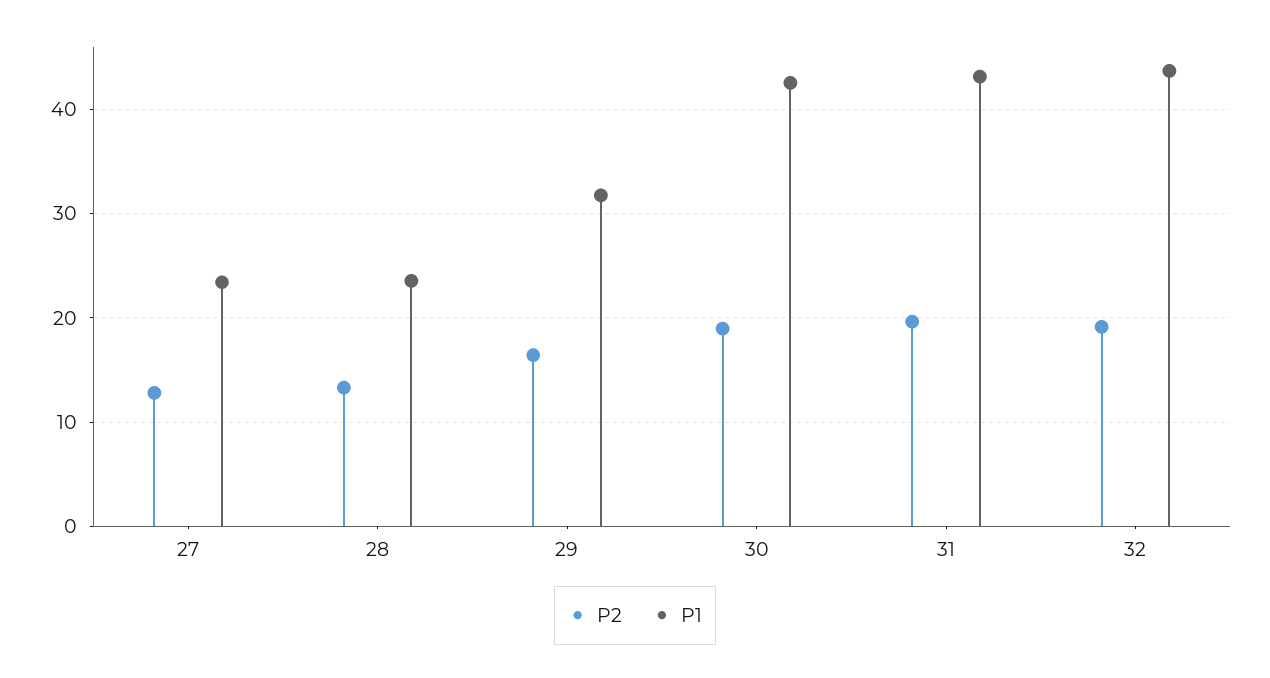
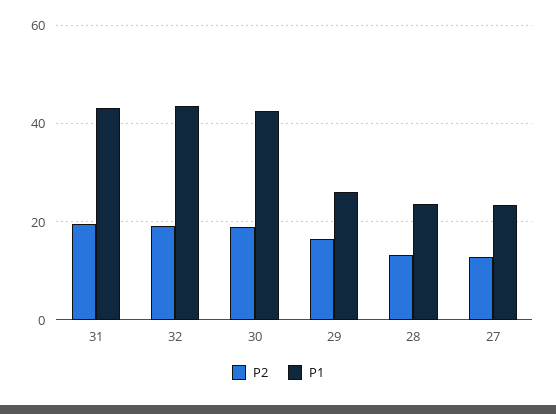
P1, 29: 32 -> 26

